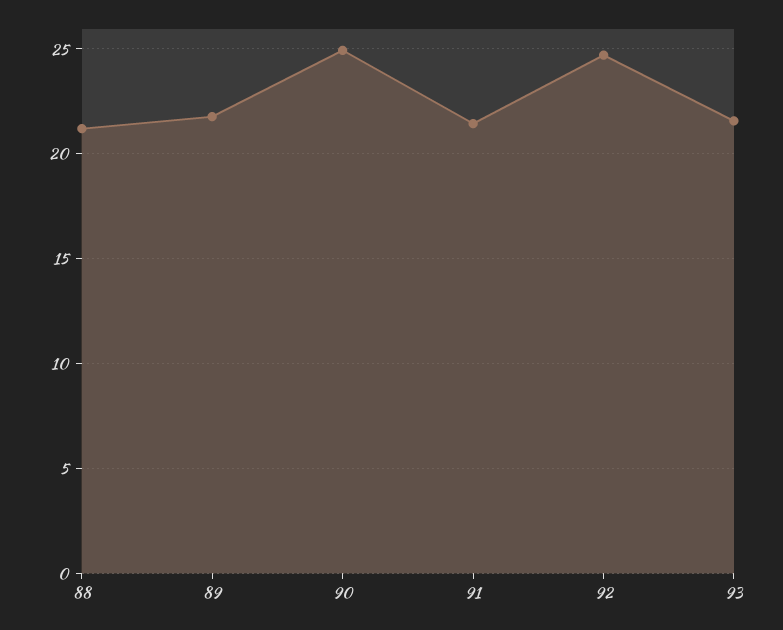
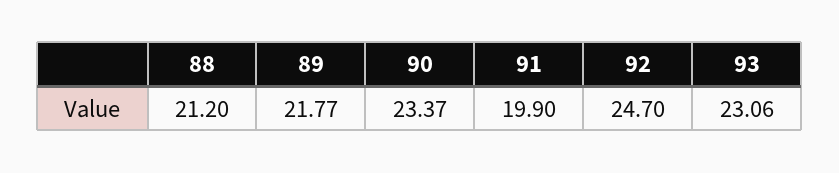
90: 25 -> 23.37
91: 21.5 -> 19.9
93: 21.5 -> 23.06

